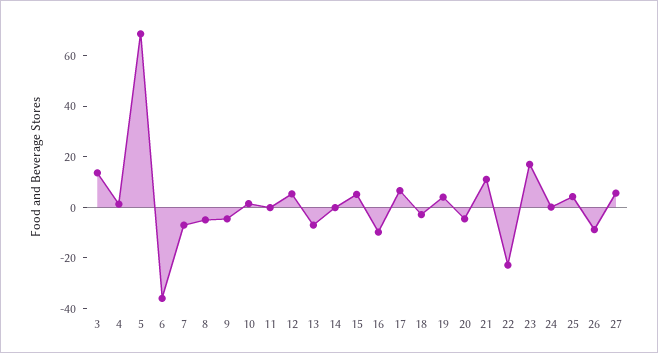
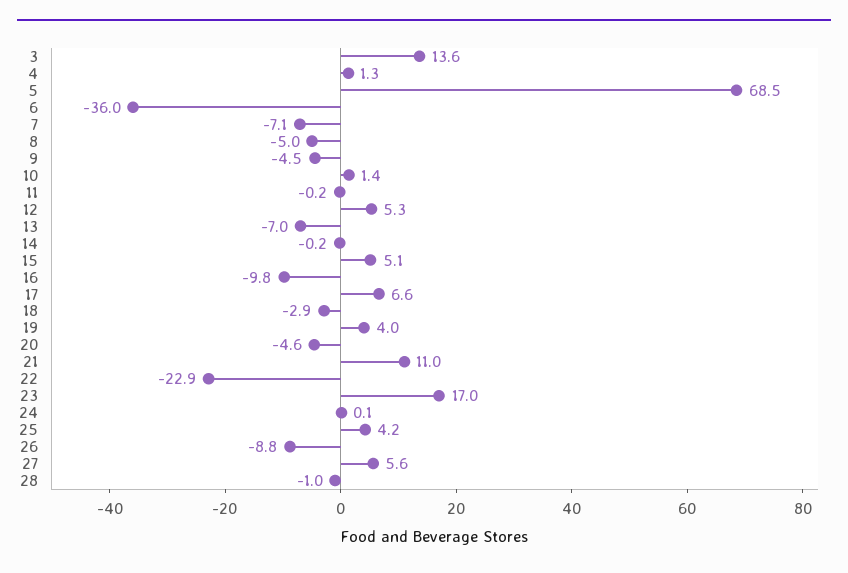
28: none -> -1

